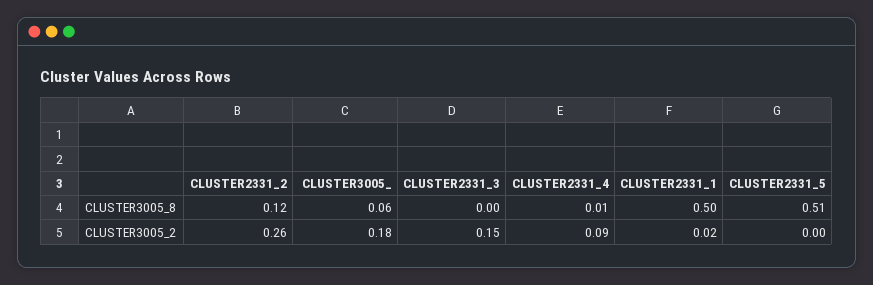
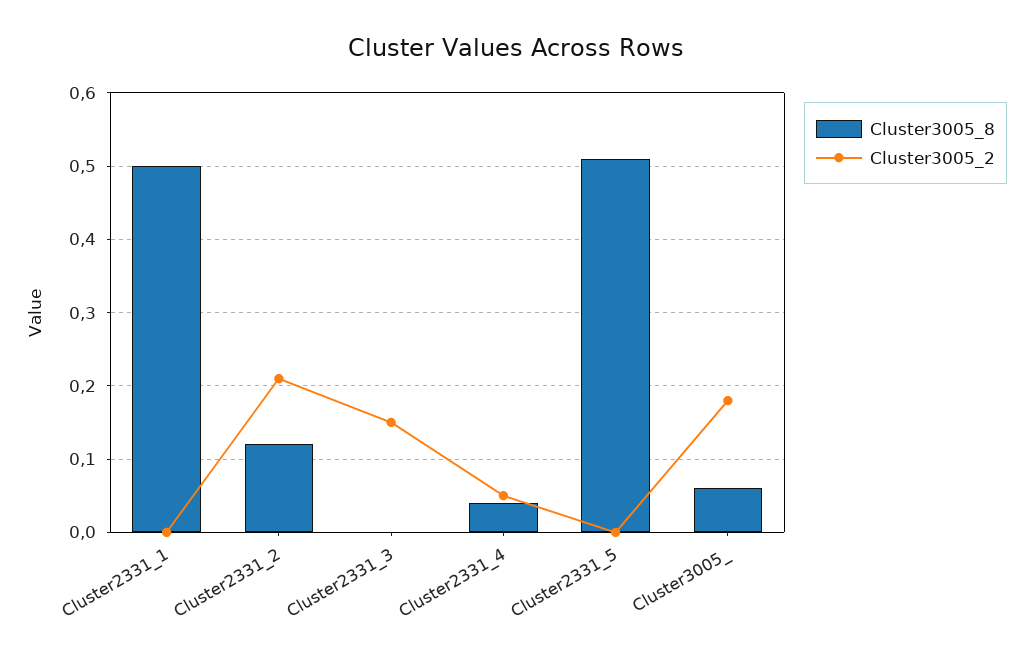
CLUSTER3005_8, CLUSTER2331_4: 0.01 -> 0.04
CLUSTER3005_2, CLUSTER2331_2: 0.26 -> 0.21
CLUSTER3005_2, CLUSTER2331_4: 0.09 -> 0.05
CLUSTER3005_2, CLUSTER2331_1: 0.02 -> 0

